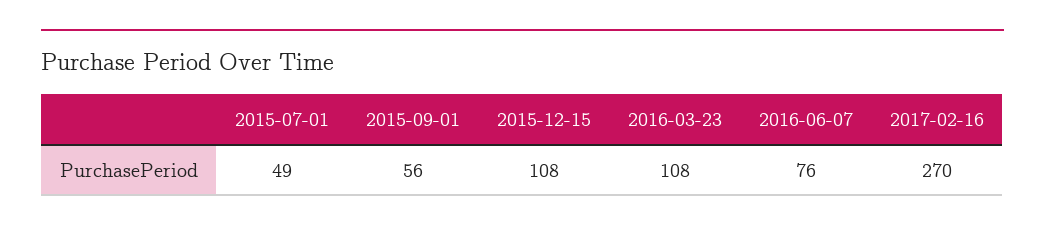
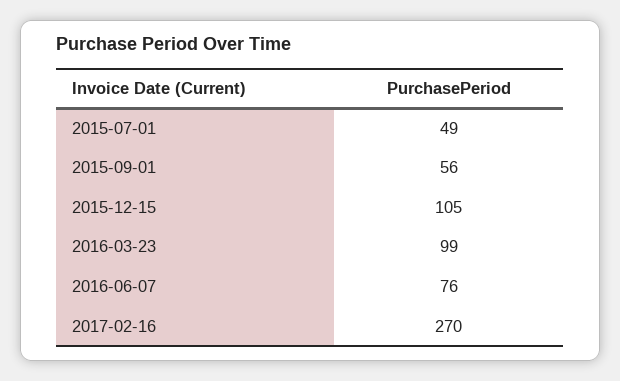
2015-12-15: 108 -> 105
2016-03-23: 108 -> 99

